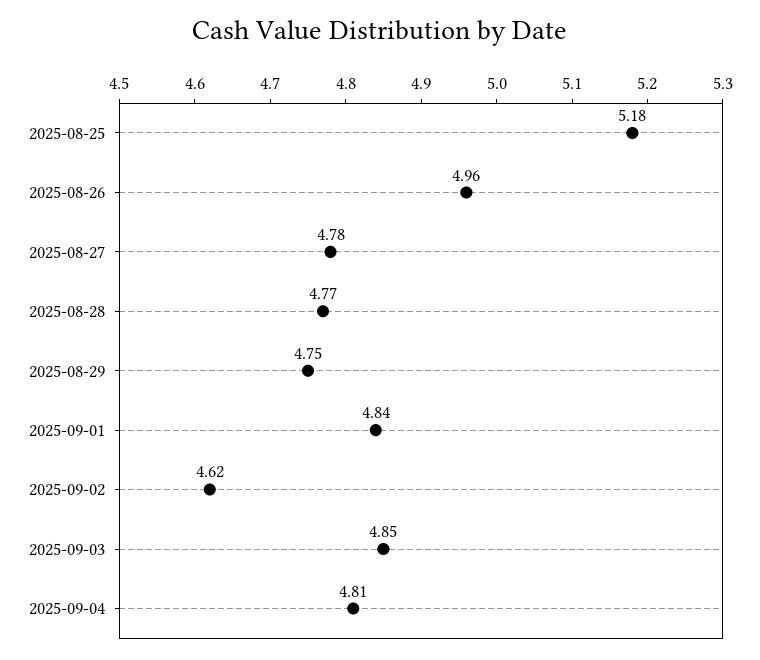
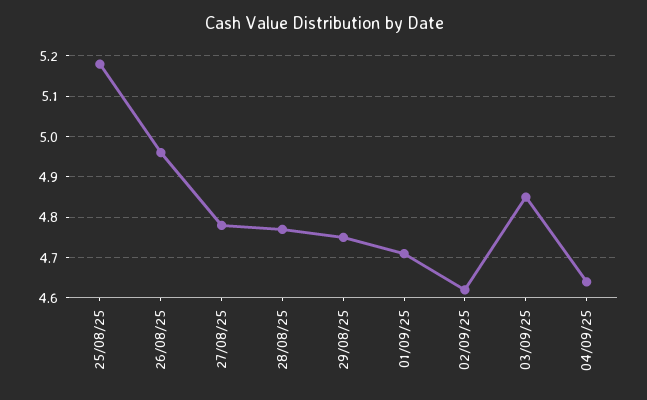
2025-09-01: 4.84 -> 4.7
2025-09-04: 4.81 -> 4.65

